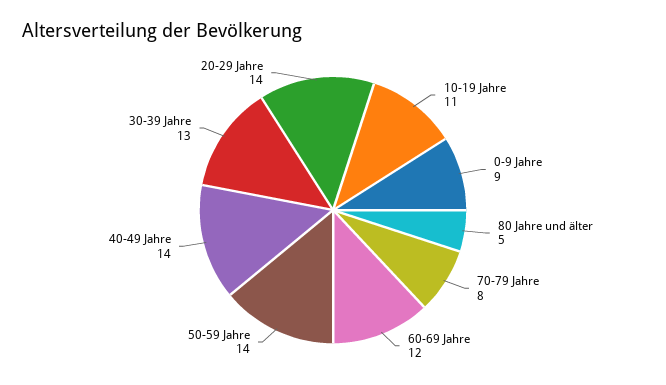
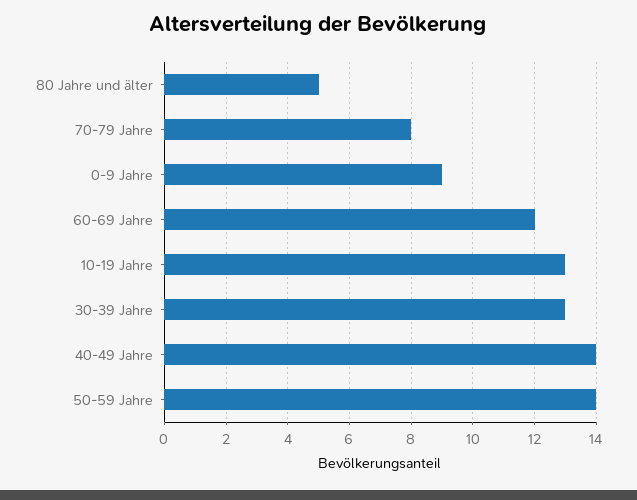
10-19 Jahre: 11 -> 13
20-29 Jahre: 14 -> none

